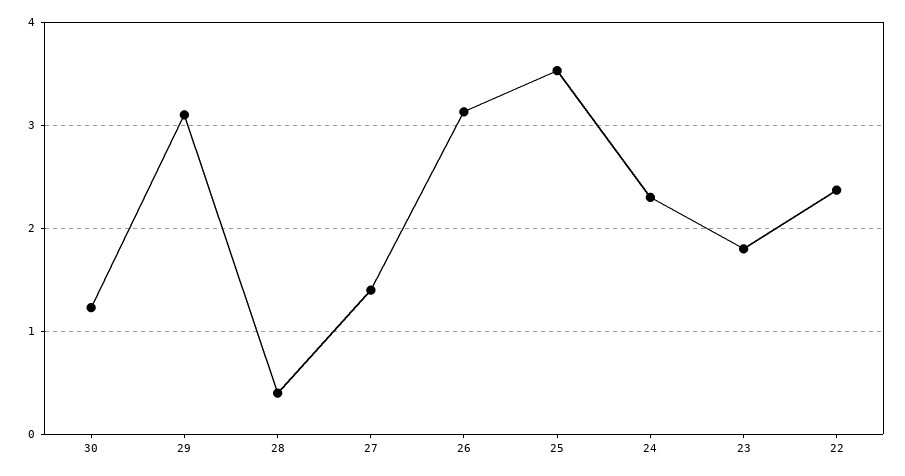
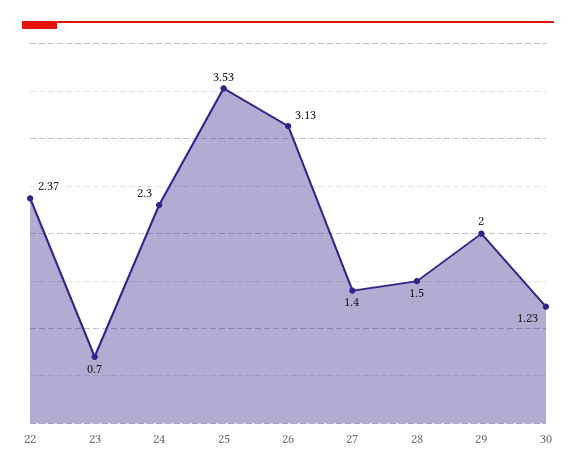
29: 3.1 -> 2
28: 0.4 -> 1.5
23: 1.8 -> 0.7

